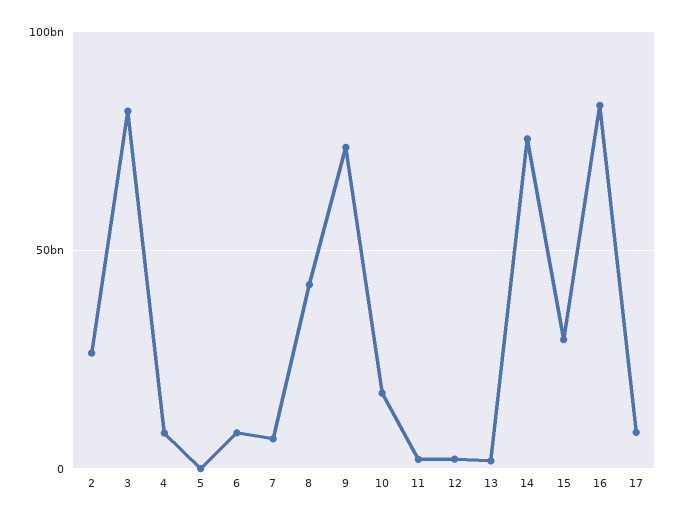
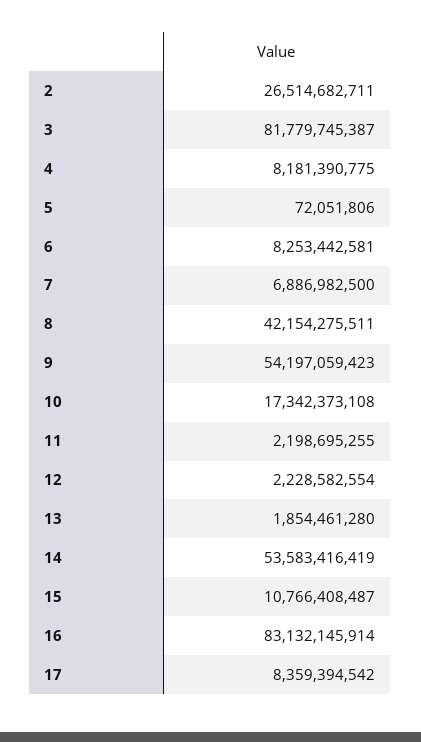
9: 75000000000 -> 54197059423
14: 75000000000 -> 53583416419
15: 30000000000 -> 10766408487

